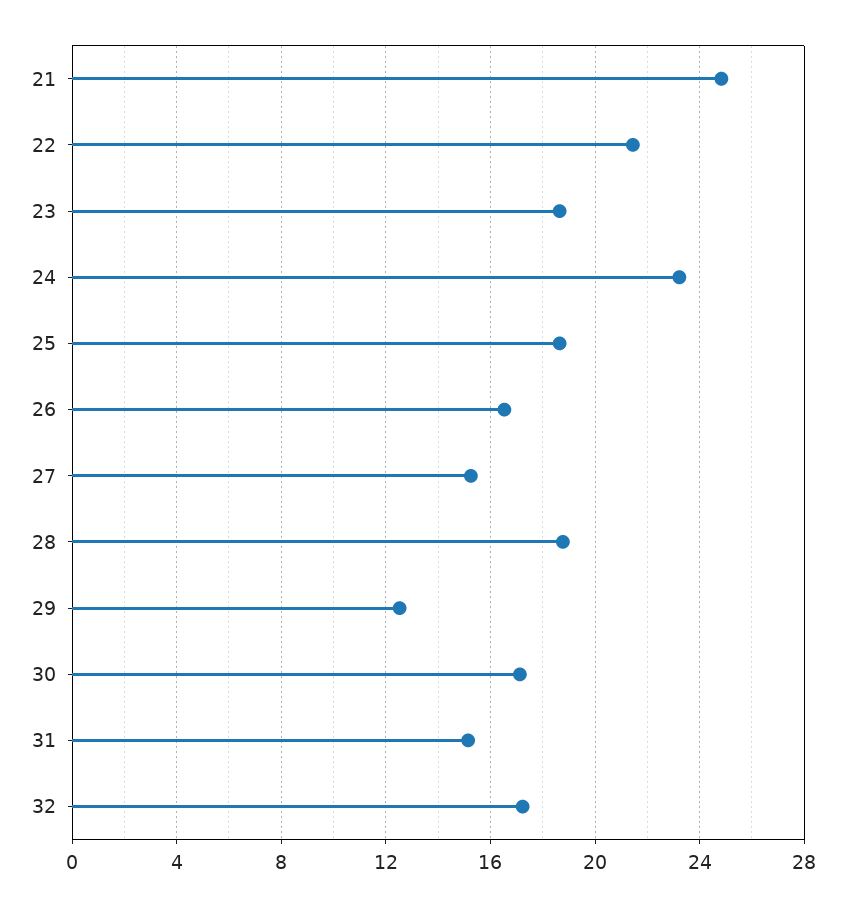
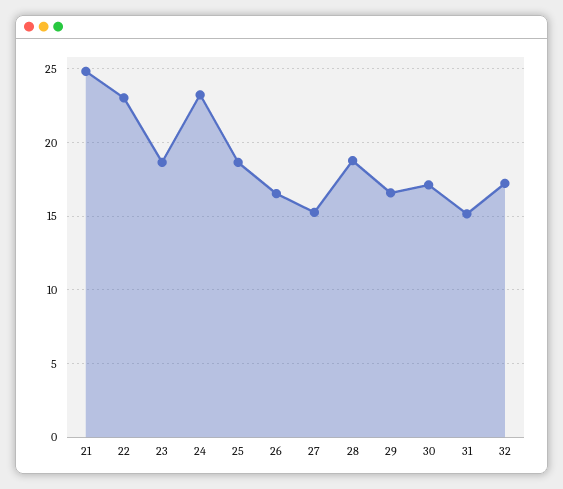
22: 21.5 -> 23
29: 12.5 -> 16.5

